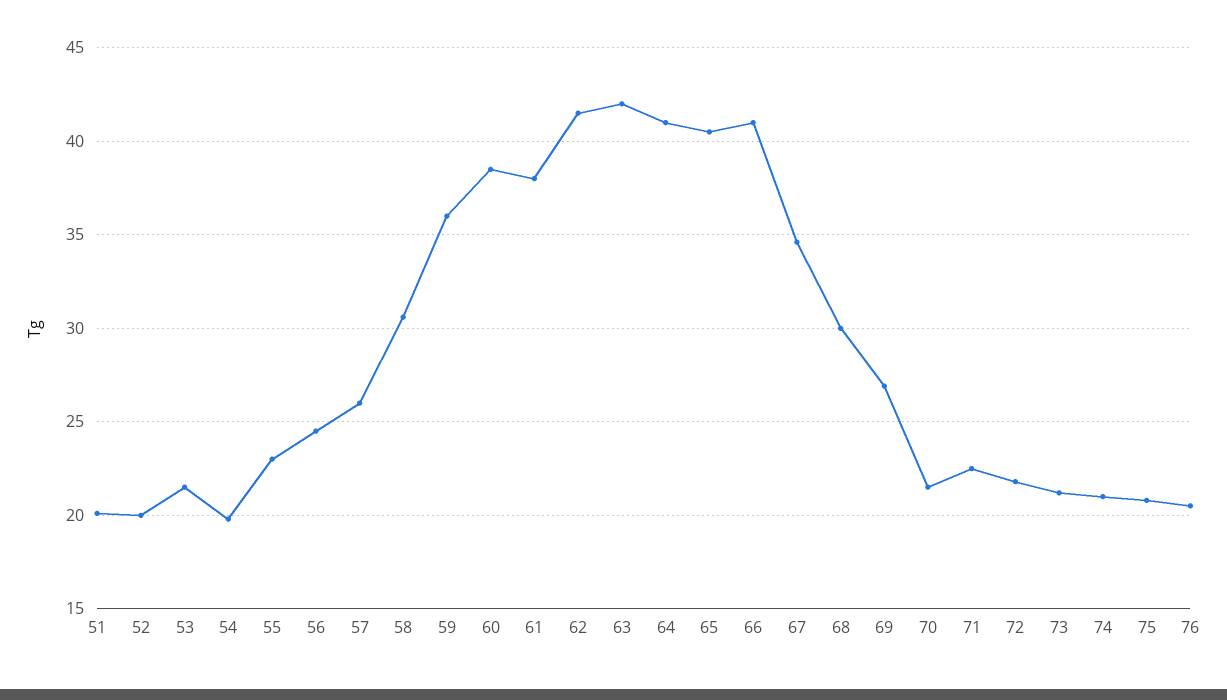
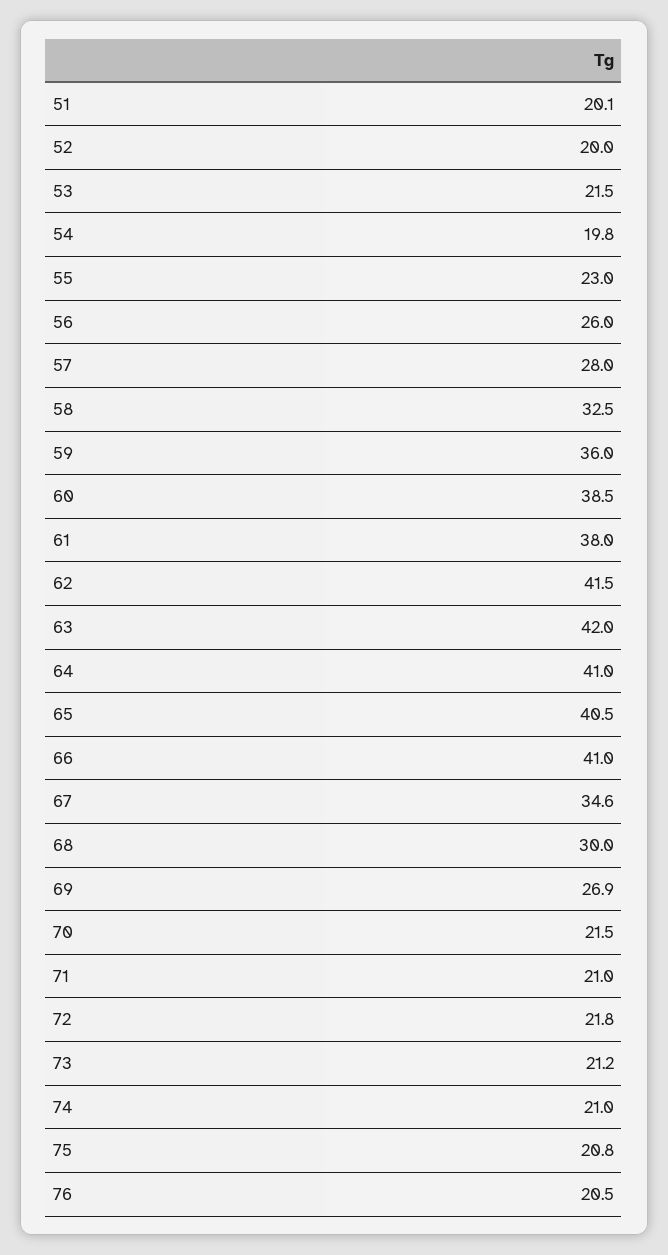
56: 24.5 -> 26
57: 26 -> 28
58: 30.5 -> 32.5
71: 22.5 -> 21

